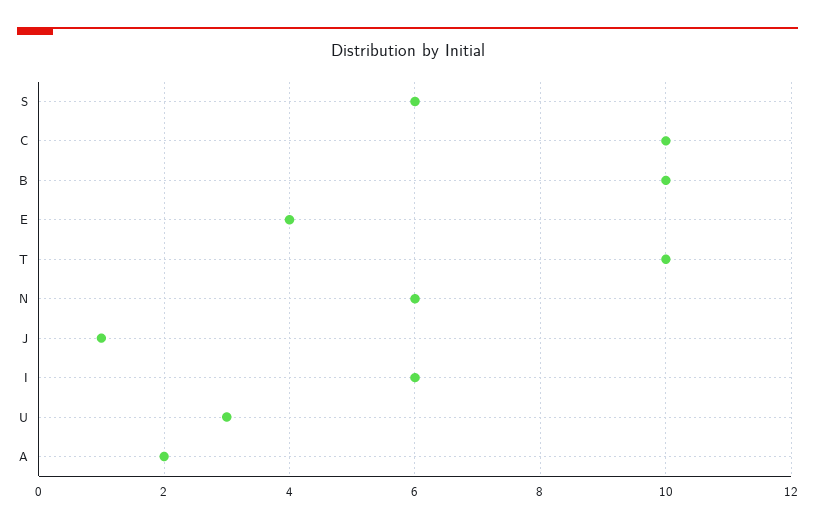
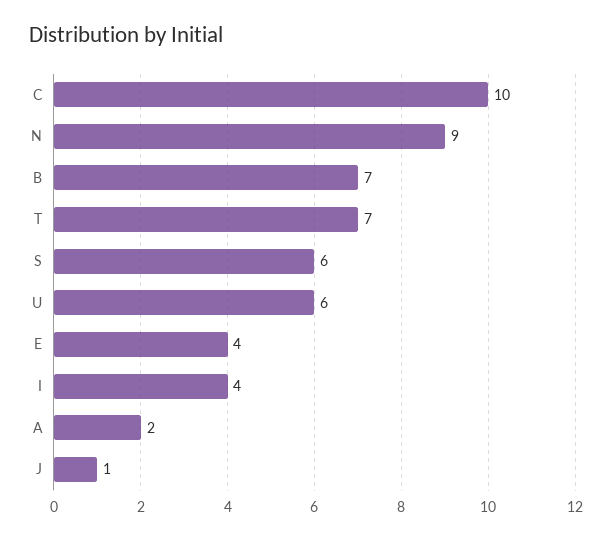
B: 10 -> 7
T: 10 -> 7
N: 6 -> 9
I: 6 -> 4
U: 3 -> 6

